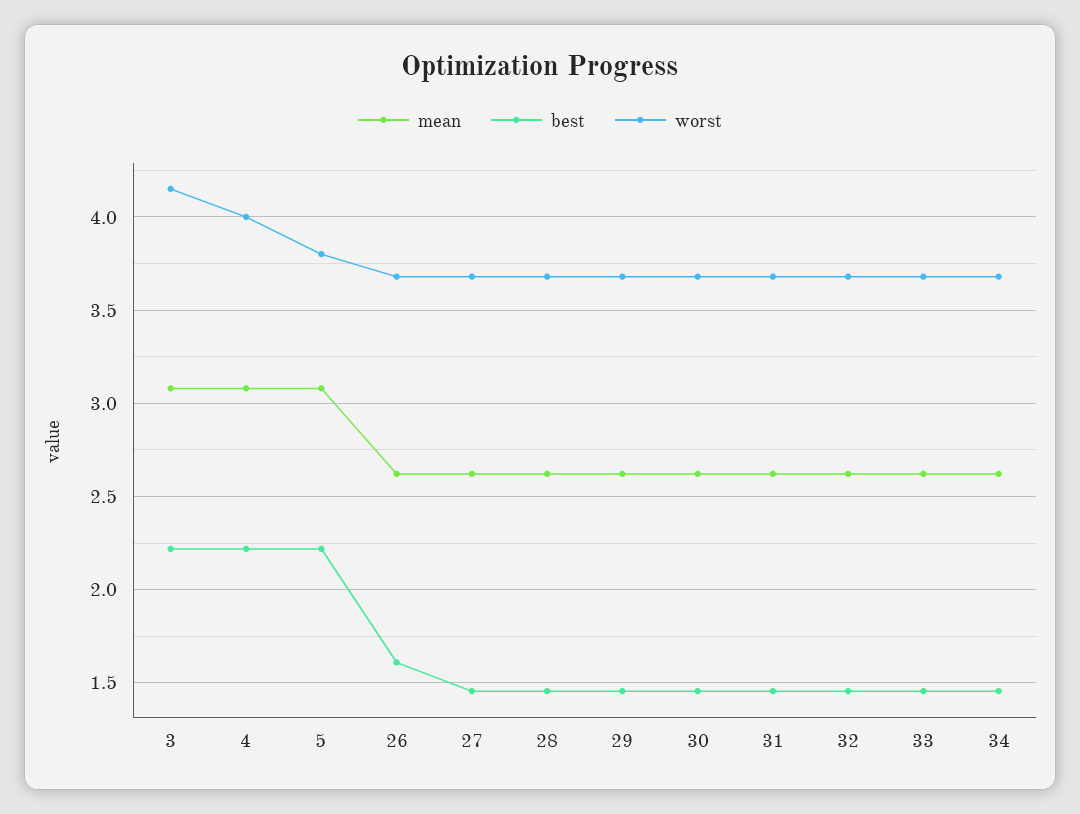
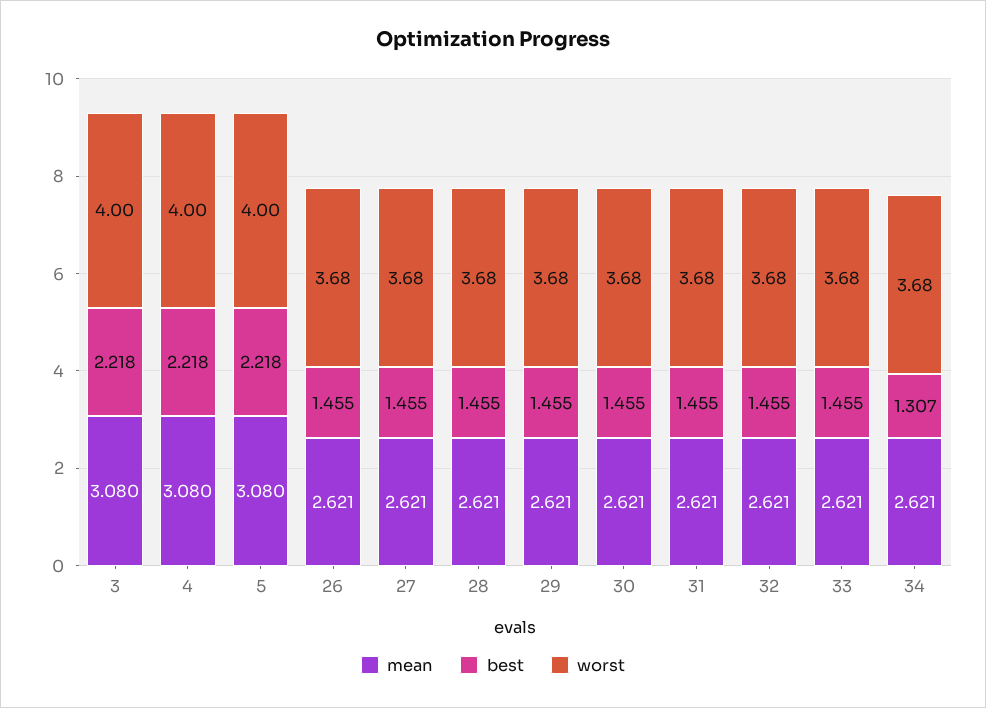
worst, 3: 4.15 -> 4
worst, 5: 3.8 -> 4
best, 26: 1.6 -> 1.455
best, 34: 1.45 -> 1.307

